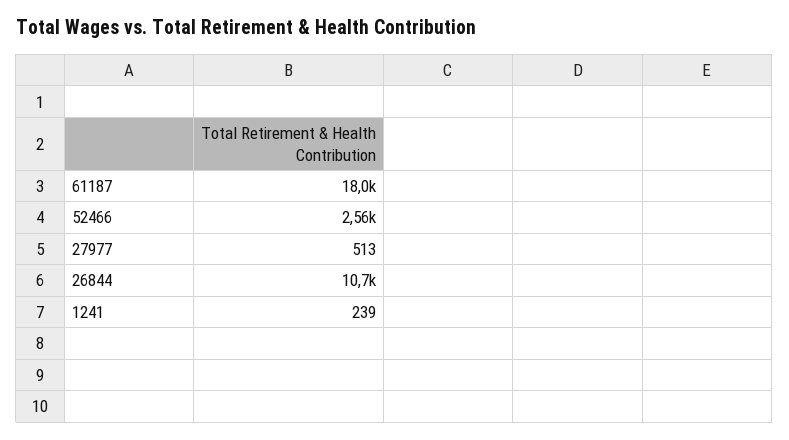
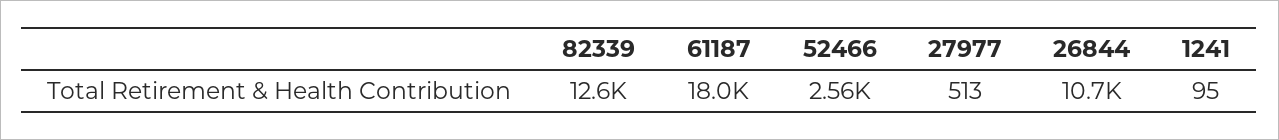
1241: 239 -> 95
82339: none -> 12600

